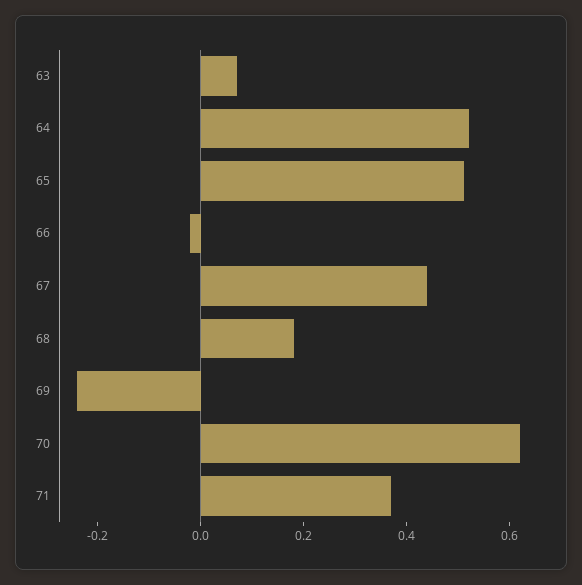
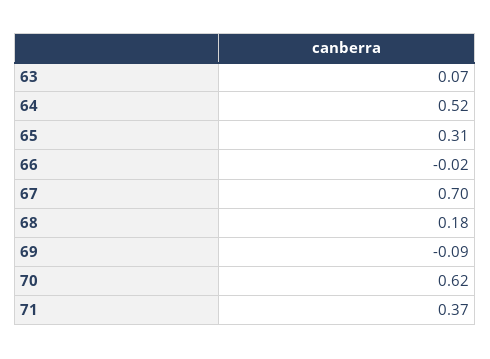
65: 0.5 -> 0.31
67: 0.45 -> 0.7
69: -0.25 -> -0.09

